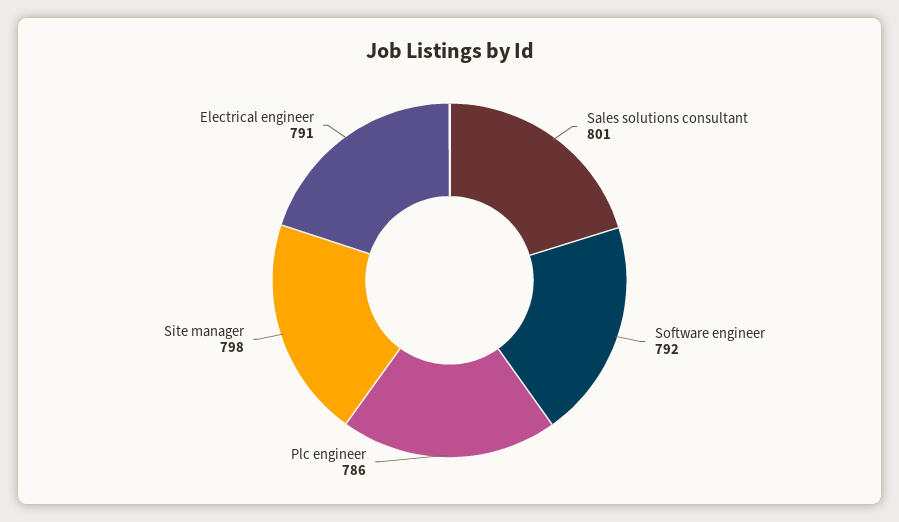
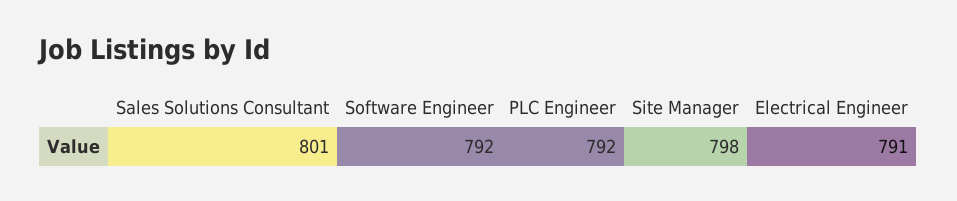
Plc engineer: 786 -> 792

